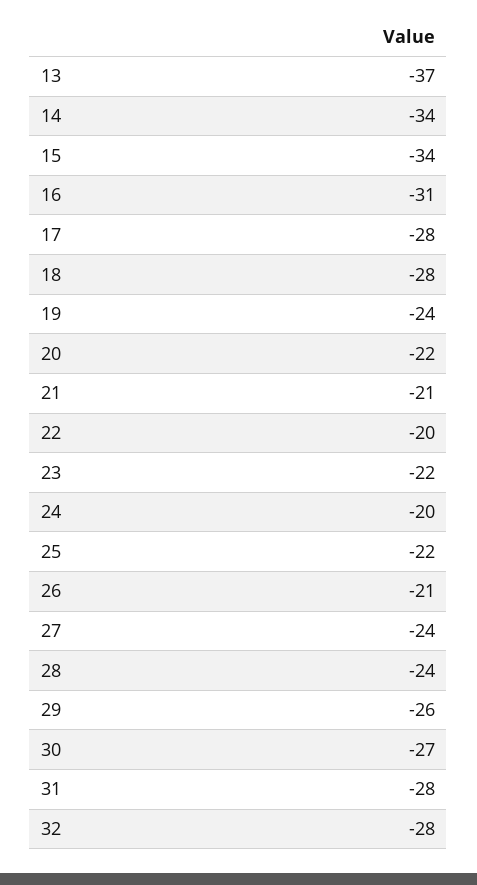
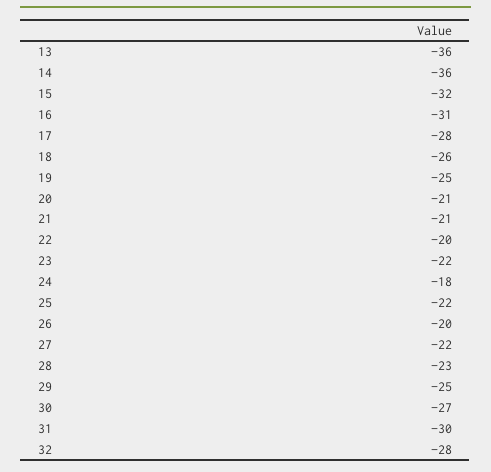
13: -37 -> -36
14: -34 -> -36
15: -34 -> -32
18: -28 -> -26
19: -24 -> -25
20: -22 -> -21
24: -20 -> -18
26: -21 -> -20
27: -24 -> -22
28: -24 -> -23
29: -26 -> -25
31: -28 -> -30

